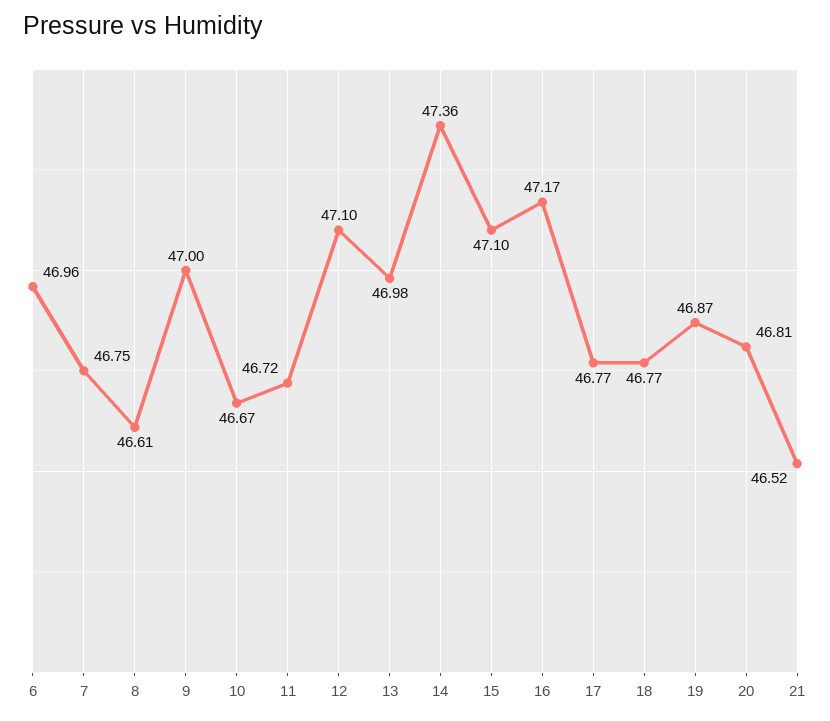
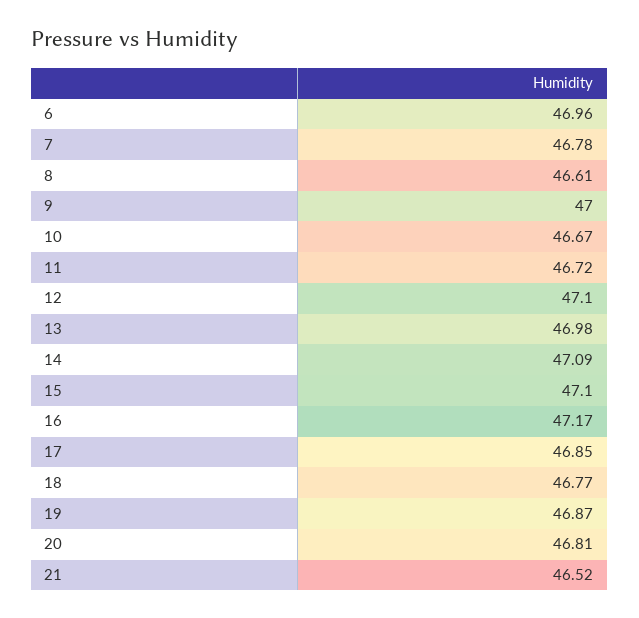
7: 46.75 -> 46.78
14: 47.36 -> 47.09
17: 46.77 -> 46.85

